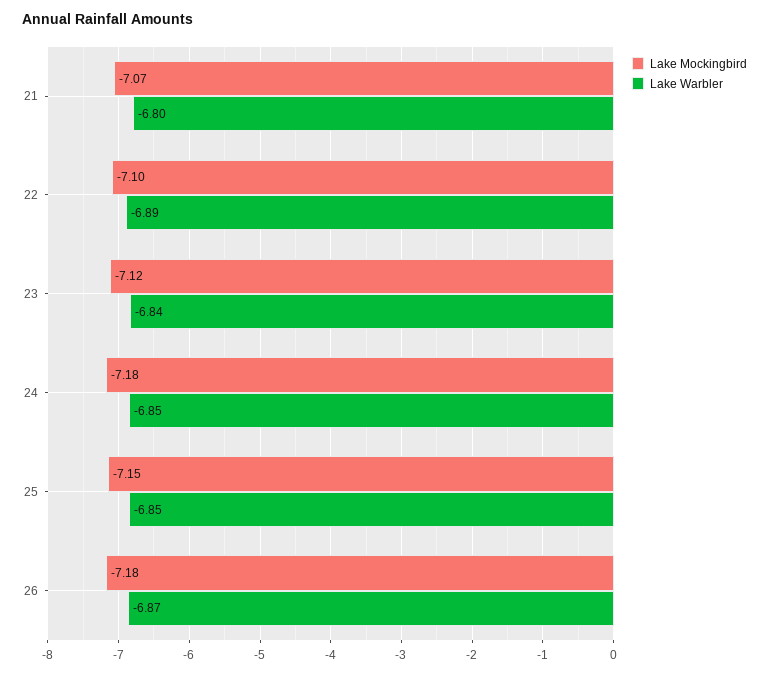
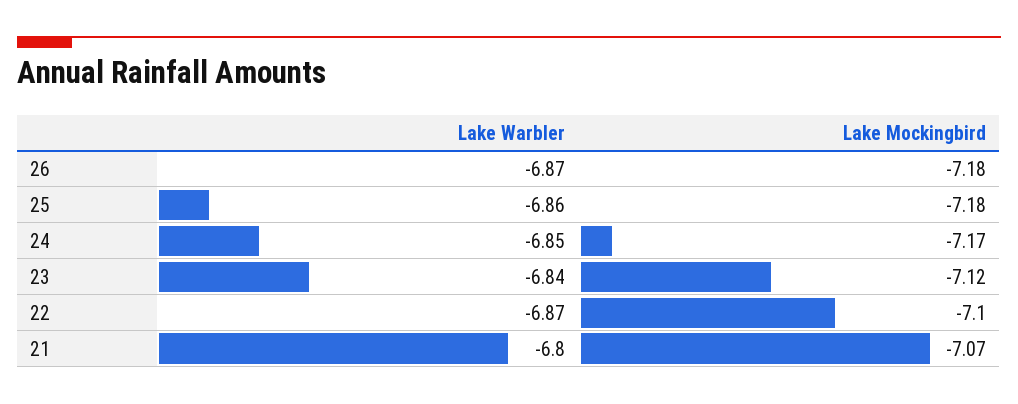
Lake Warbler, 22: -6.89 -> -6.87
Lake Mockingbird, 24: -7.18 -> -7.17
Lake Mockingbird, 25: -7.15 -> -7.18
Lake Warbler, 25: -6.85 -> -6.86

